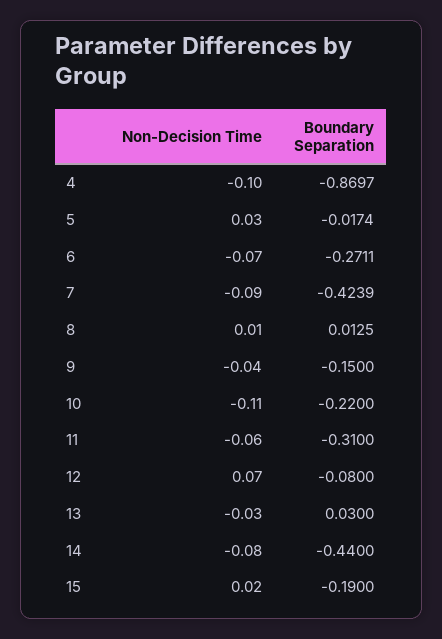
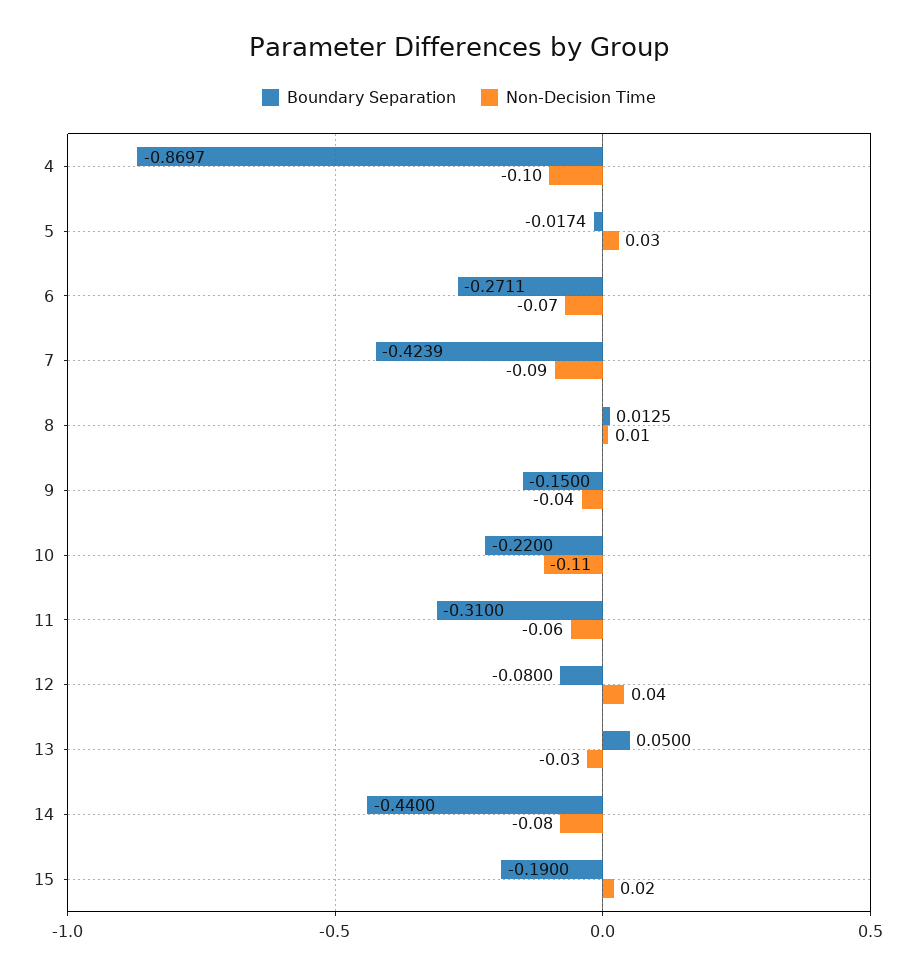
Non-Decision Time, 12: 0.07 -> 0.04
Boundary Separation, 13: 0.03 -> 0.05

